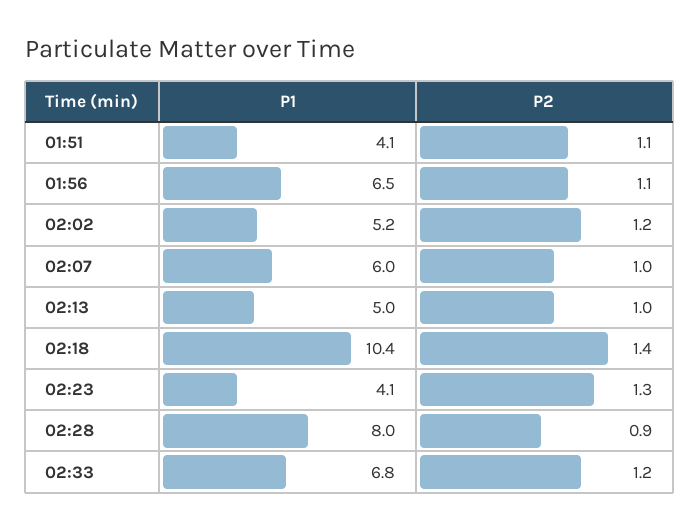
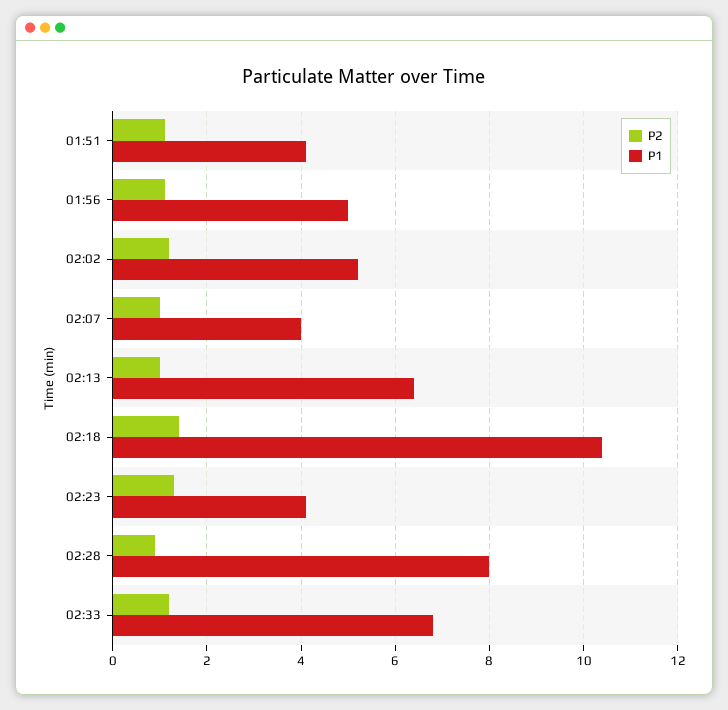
P1, 01:56: 6.5 -> 5
P1, 02:07: 6 -> 4
P1, 02:13: 5 -> 6.5

